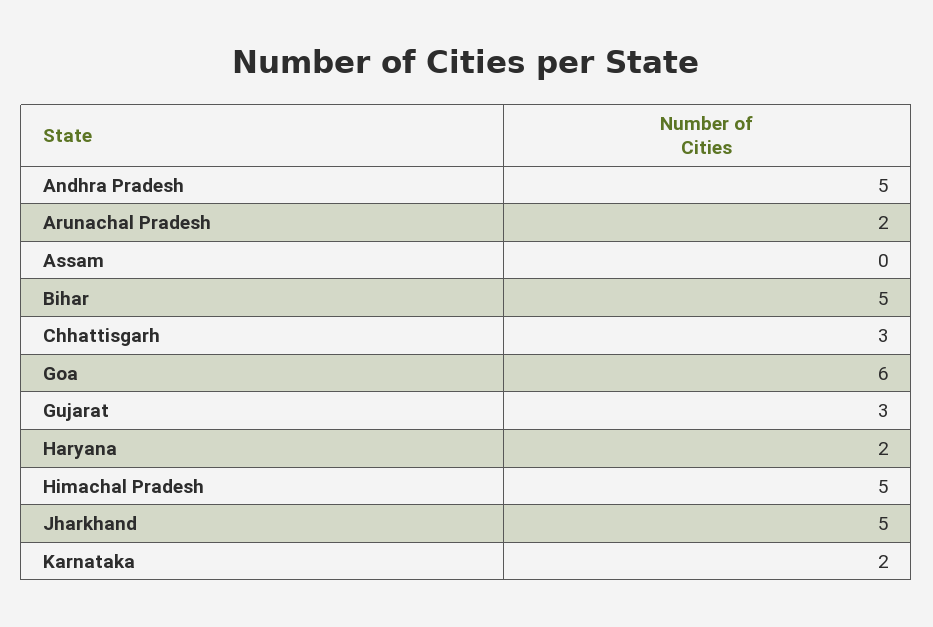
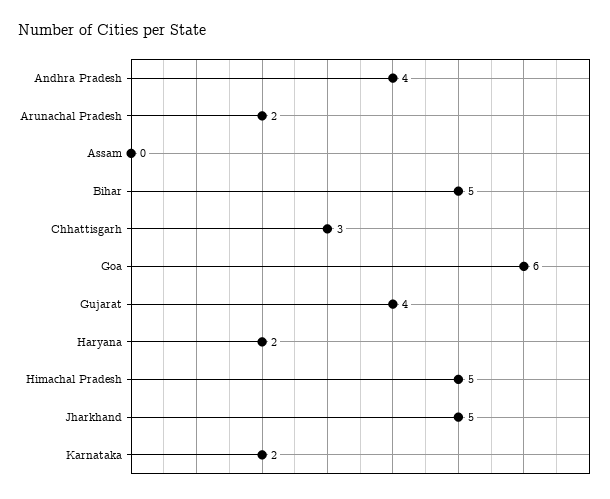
Andhra Pradesh: 5 -> 4
Gujarat: 3 -> 4

